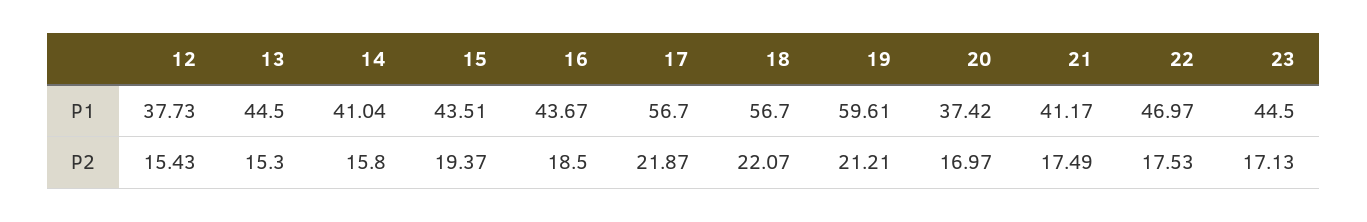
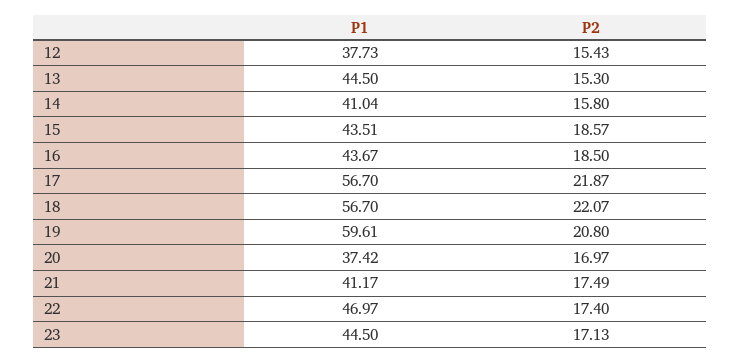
15, P2: 19.37 -> 18.57
19, P2: 21.21 -> 20.8
22, P2: 17.53 -> 17.4

